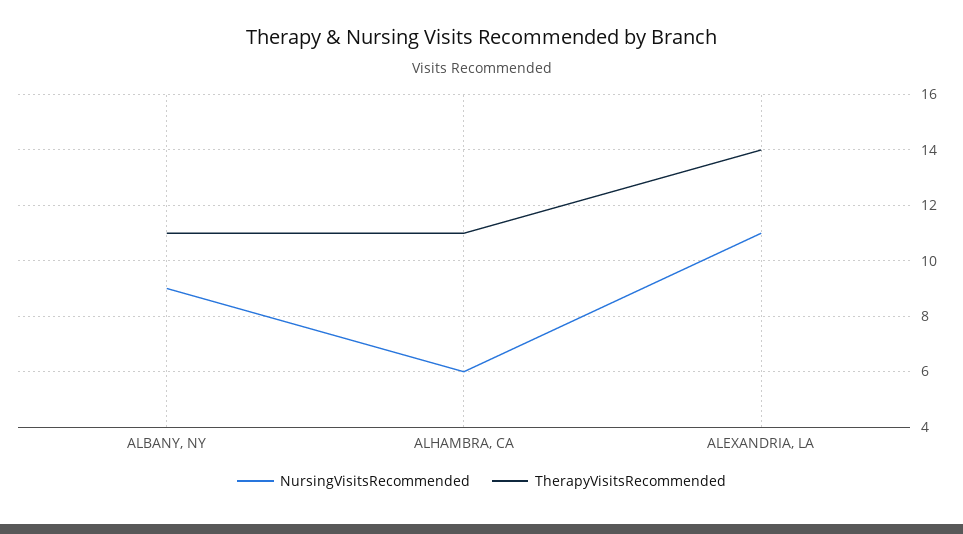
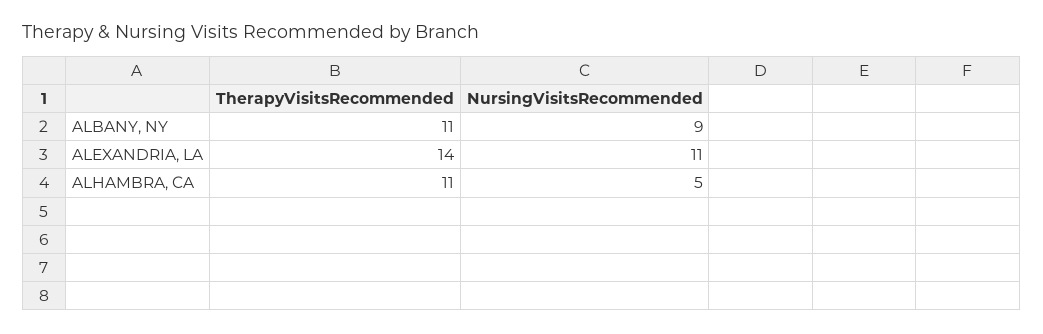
NursingVisitsRecommended, ALHAMBRA, CA: 6 -> 5

